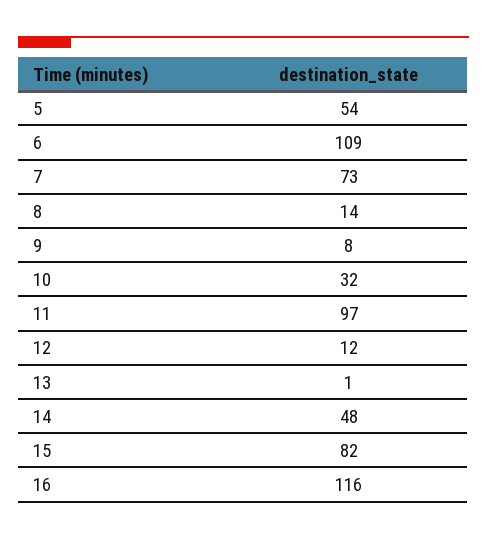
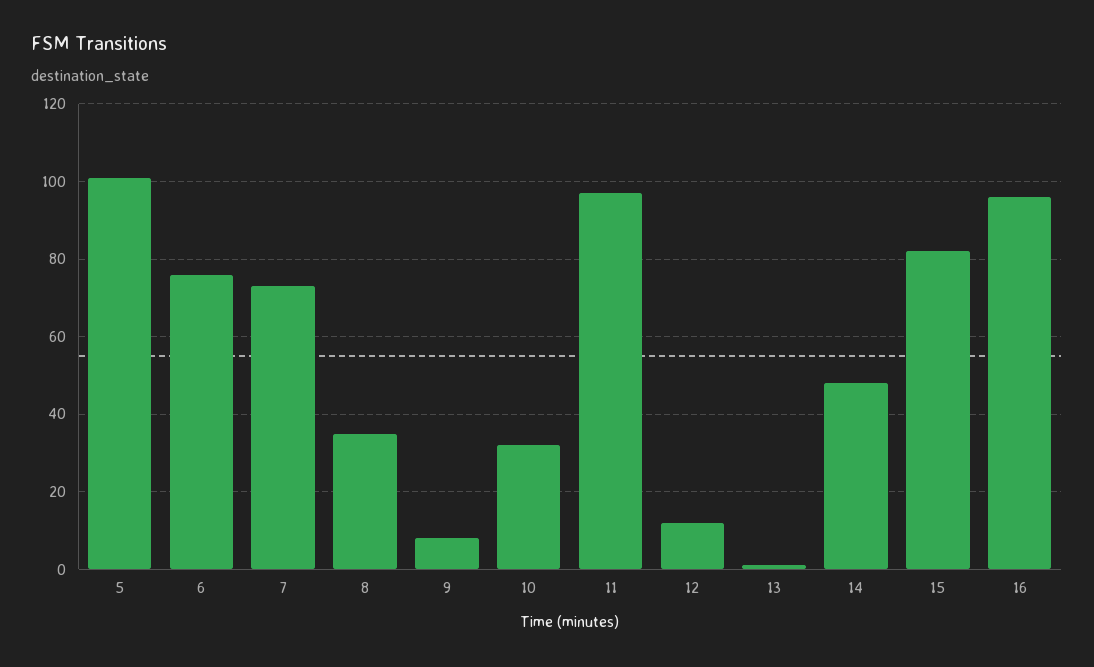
5: 54 -> 100
6: 109 -> 75
8: 14 -> 35
16: 116 -> 95

